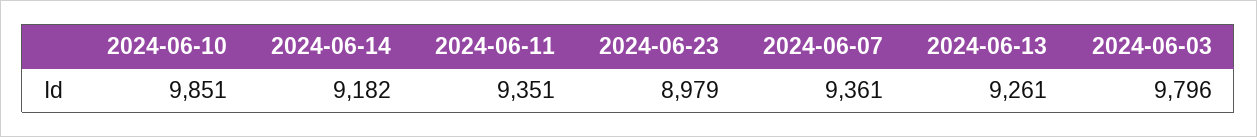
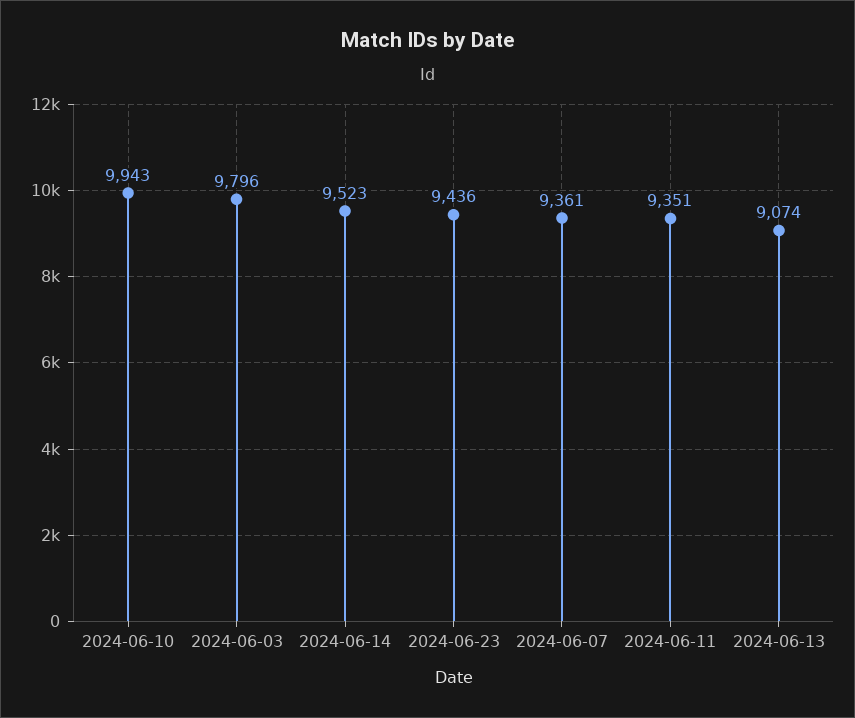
2024-06-10: 9851 -> 9943
2024-06-14: 9182 -> 9523
2024-06-23: 8979 -> 9436
2024-06-13: 9261 -> 9074

